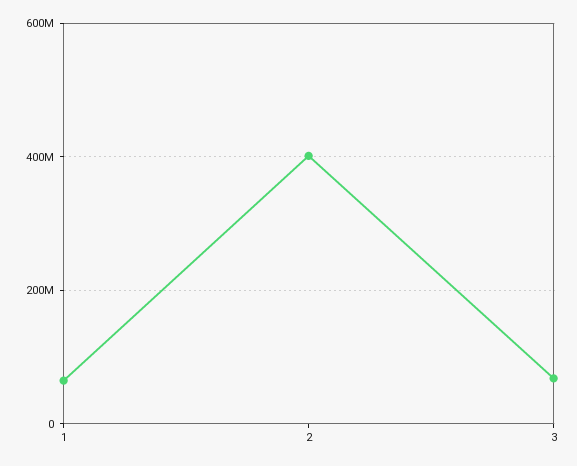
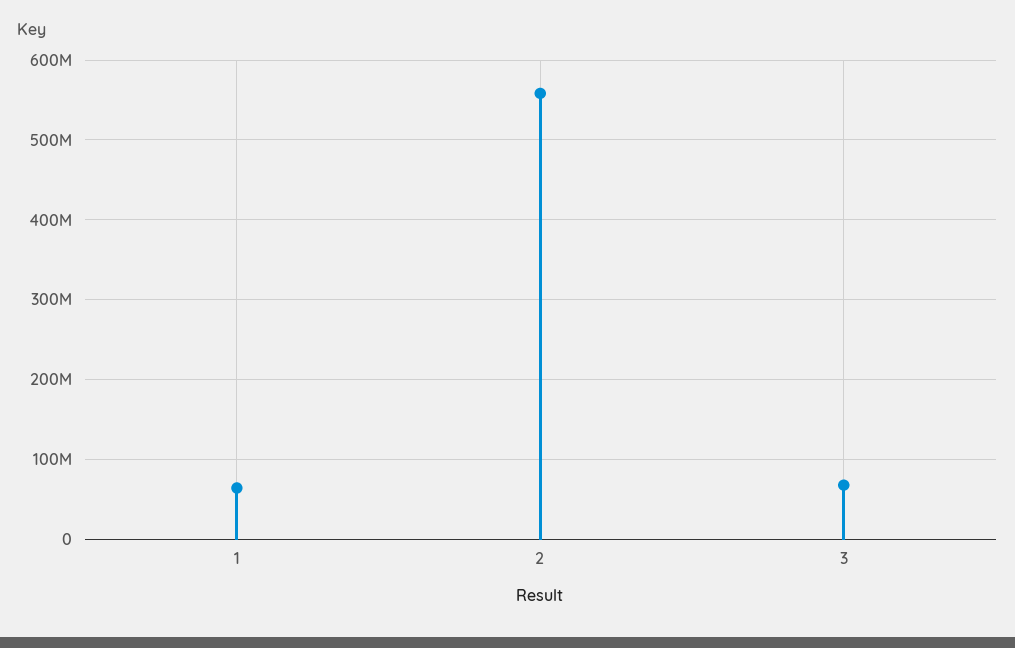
2: 400000000 -> 560000000

